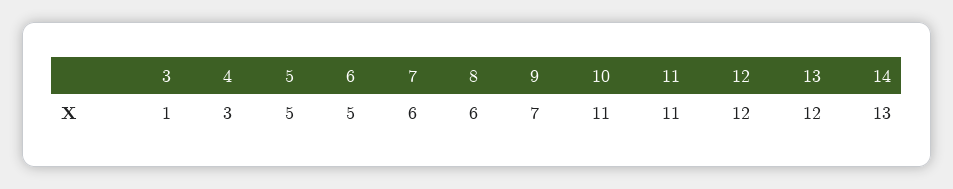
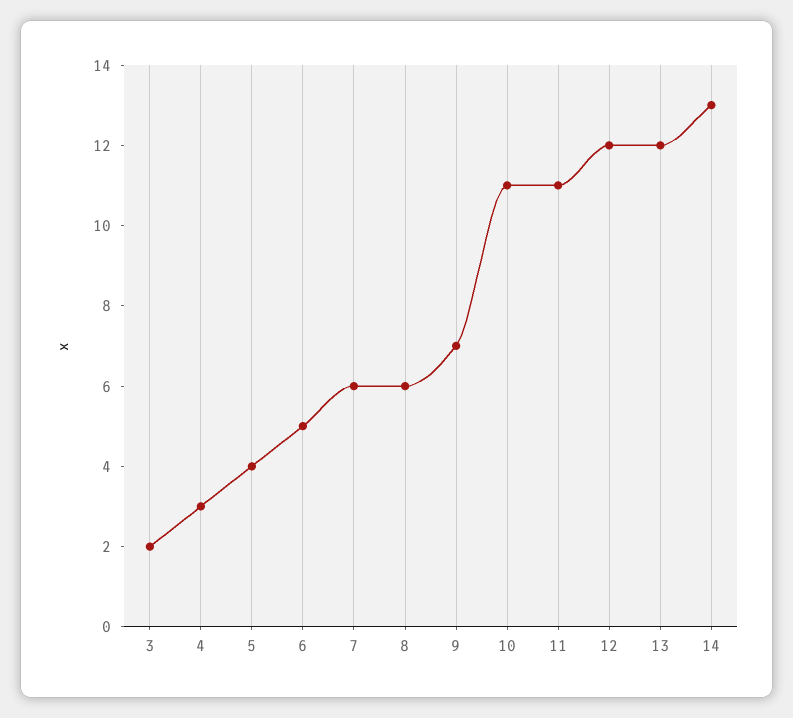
3: 1 -> 2
5: 5 -> 4

